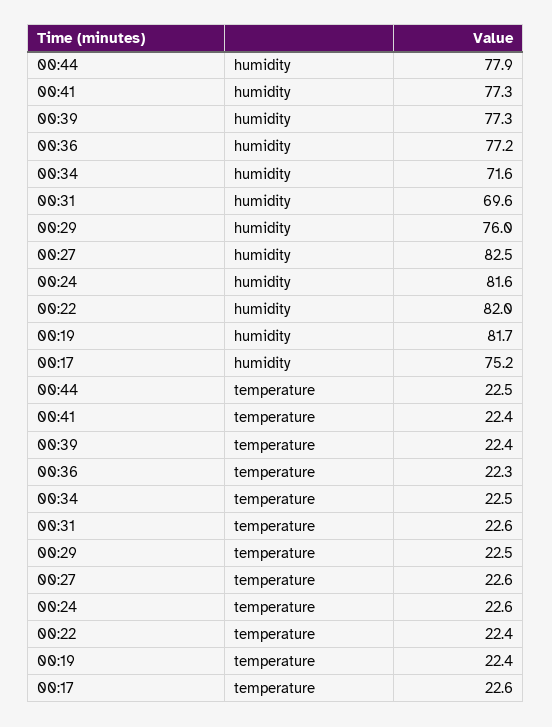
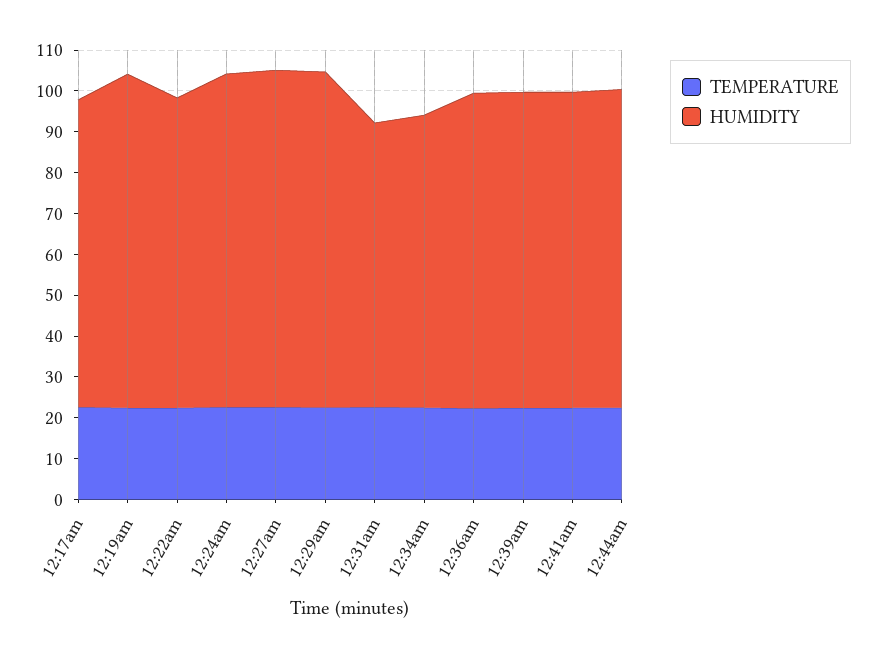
humidity, 00:29: 76 -> 82
humidity, 00:22: 82 -> 76

